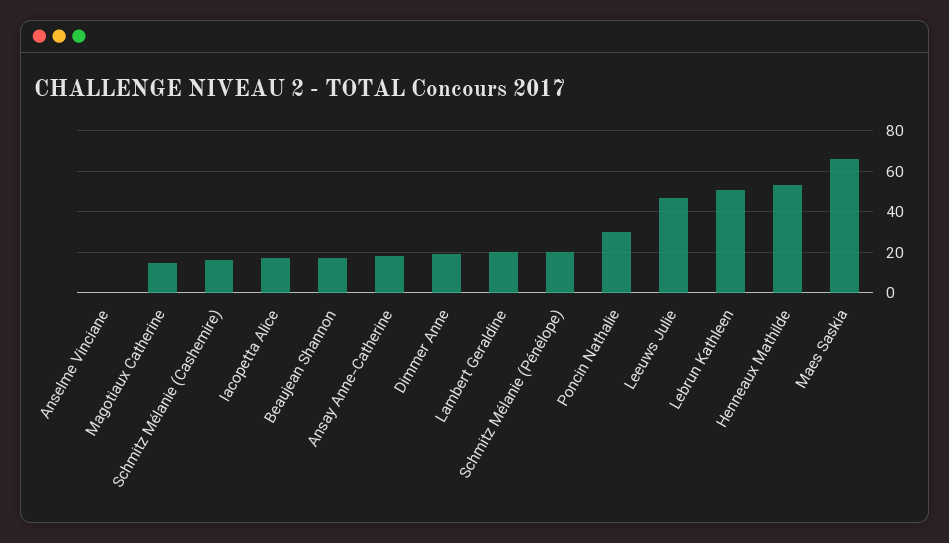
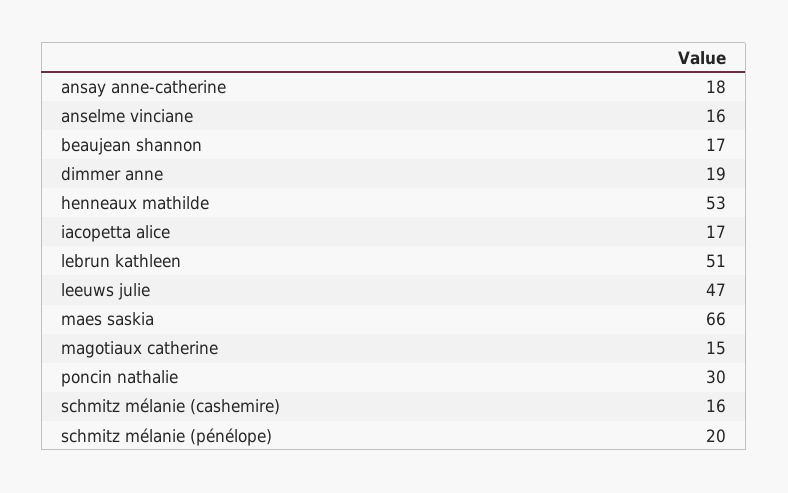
Anselme Vinciane: 0 -> 16
Lambert Geraldine: 20 -> none

